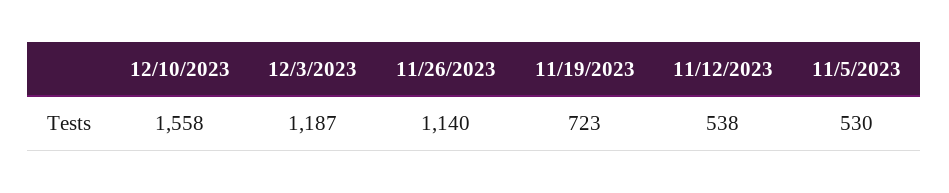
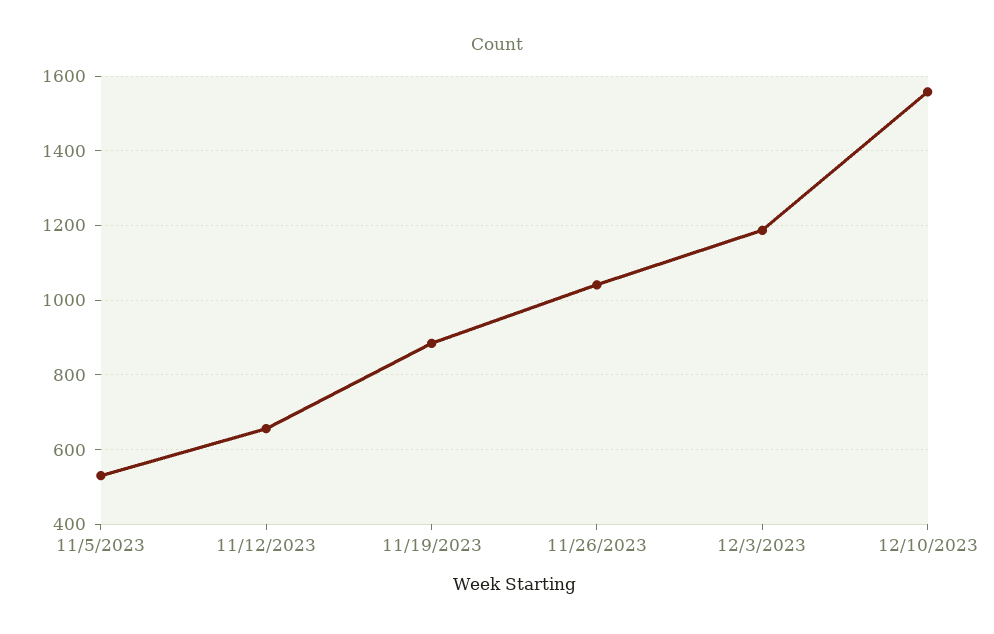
11/26/2023: 1140 -> 1040
11/19/2023: 723 -> 880
11/12/2023: 538 -> 660

